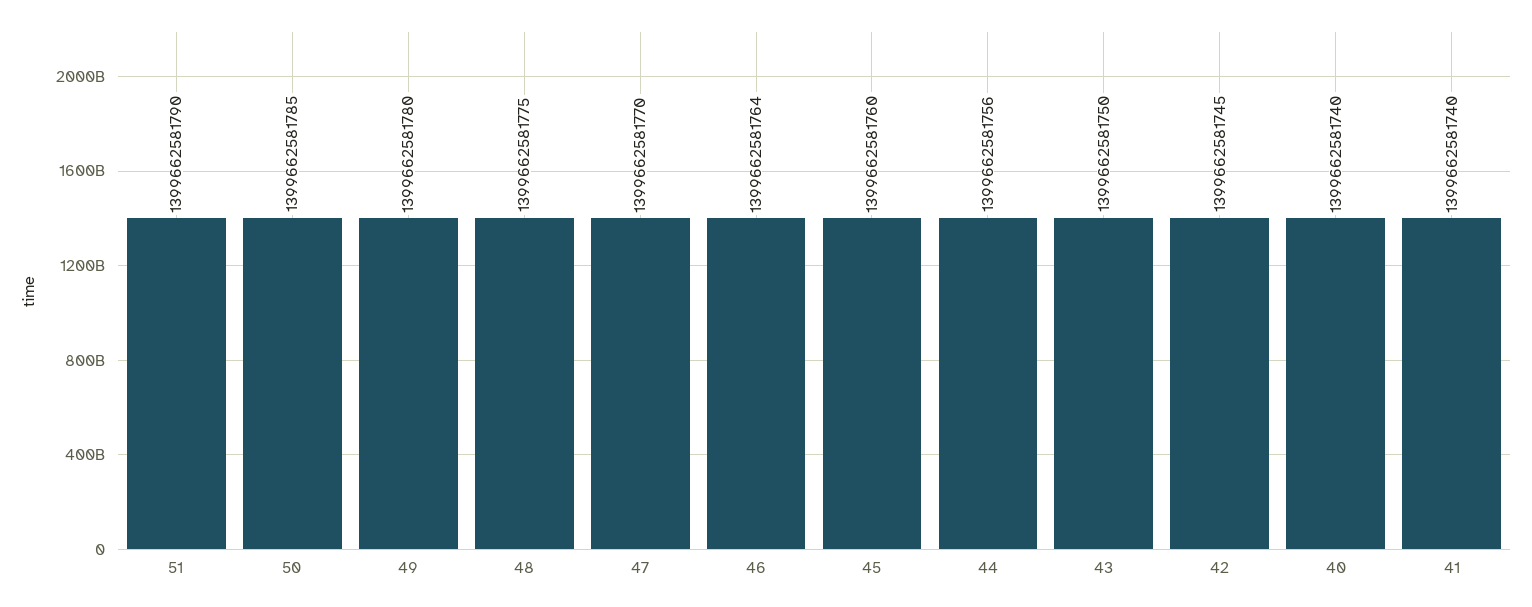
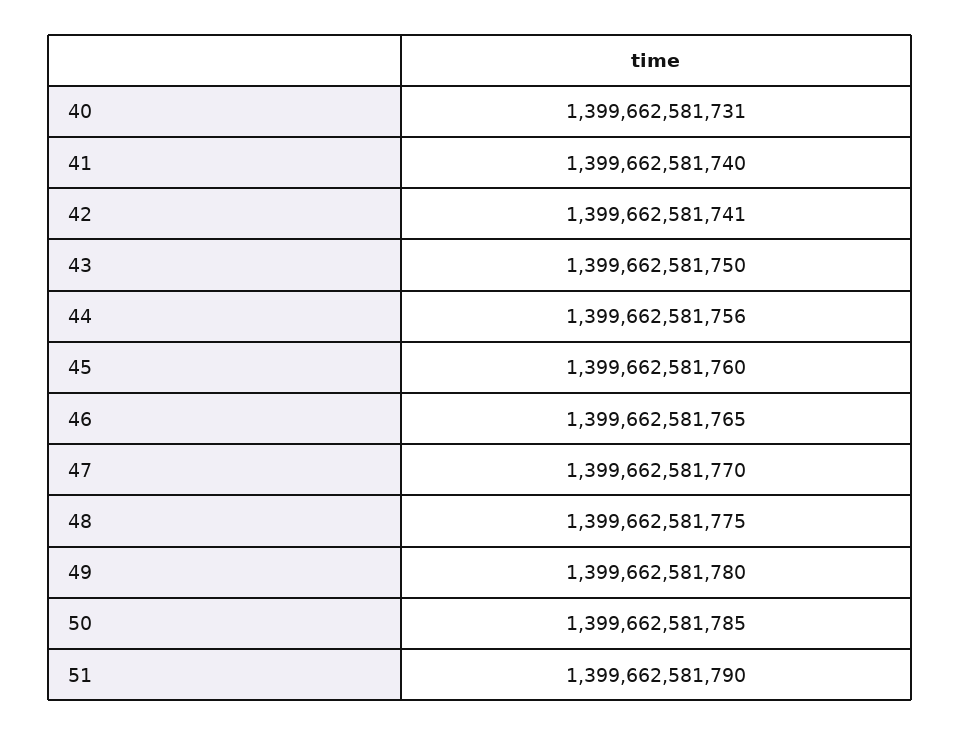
46: 1399662581764 -> 1399662581765
42: 1399662581745 -> 1399662581741
40: 1399662581740 -> 1399662581731

